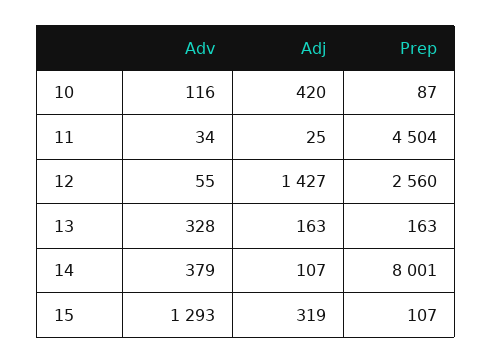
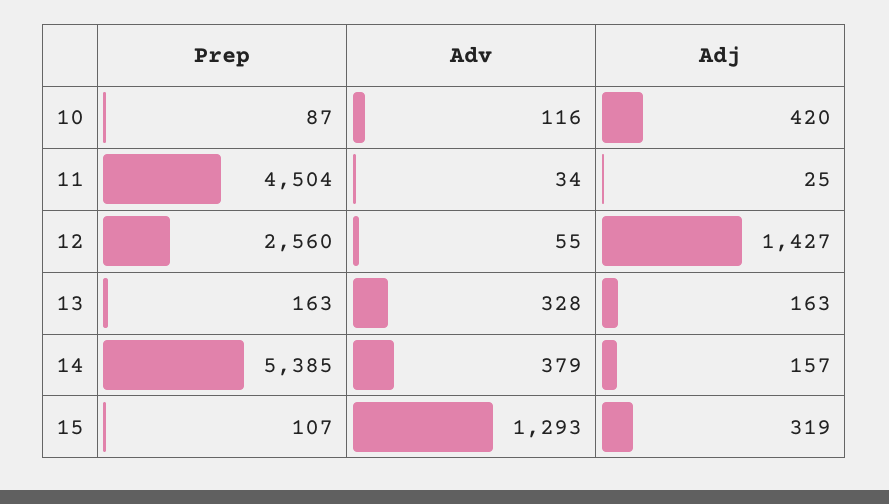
Adj, 14: 107 -> 157
Prep, 14: 8001 -> 5385

